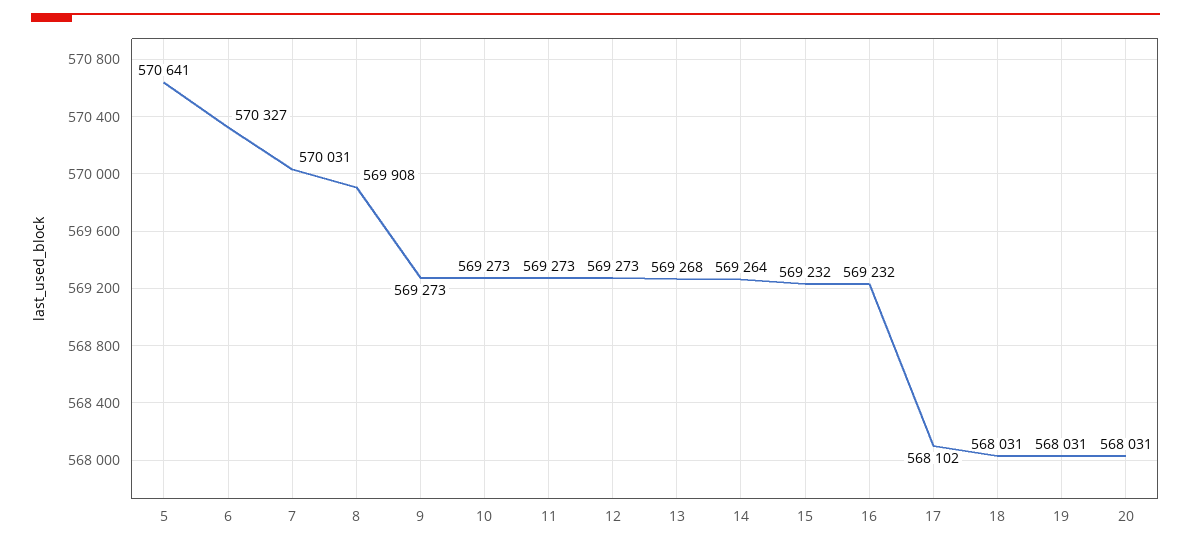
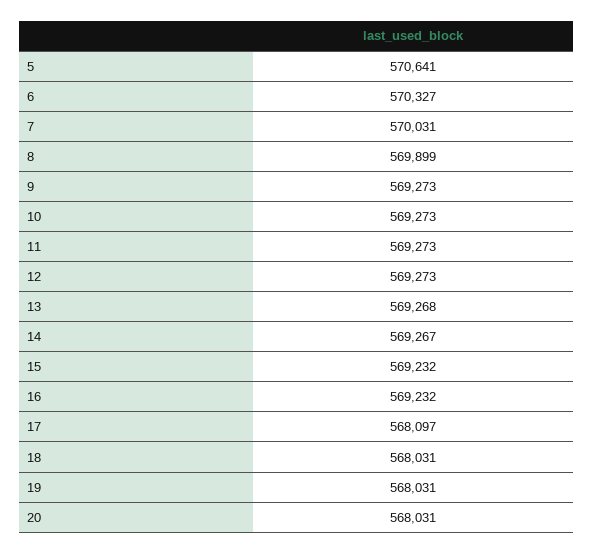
8: 569908 -> 569899
14: 569264 -> 569267
17: 568102 -> 568097

